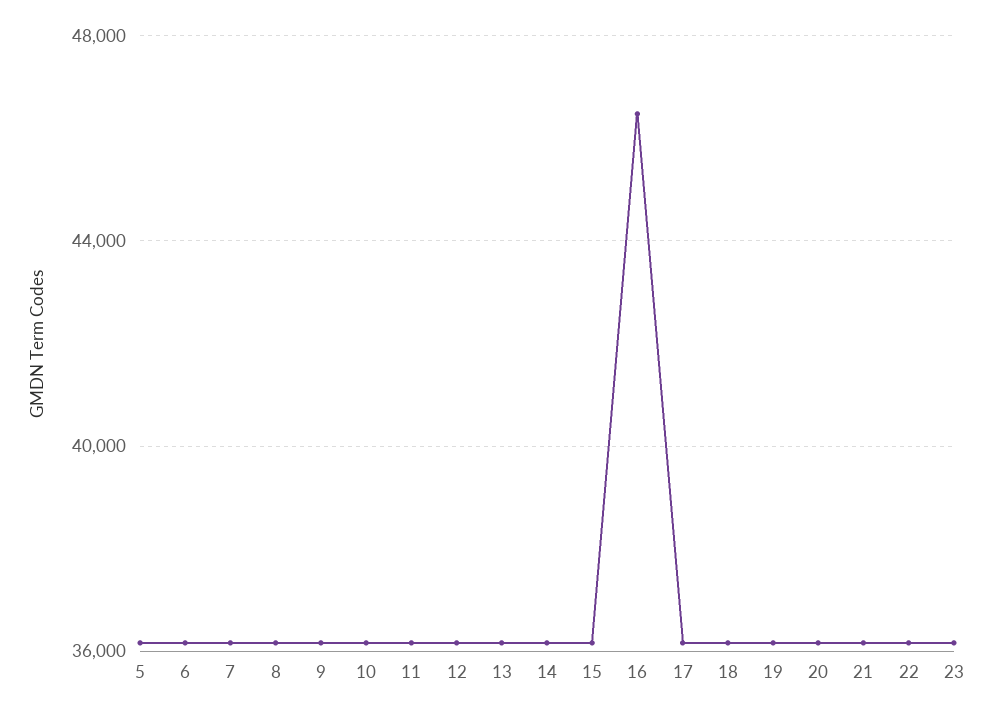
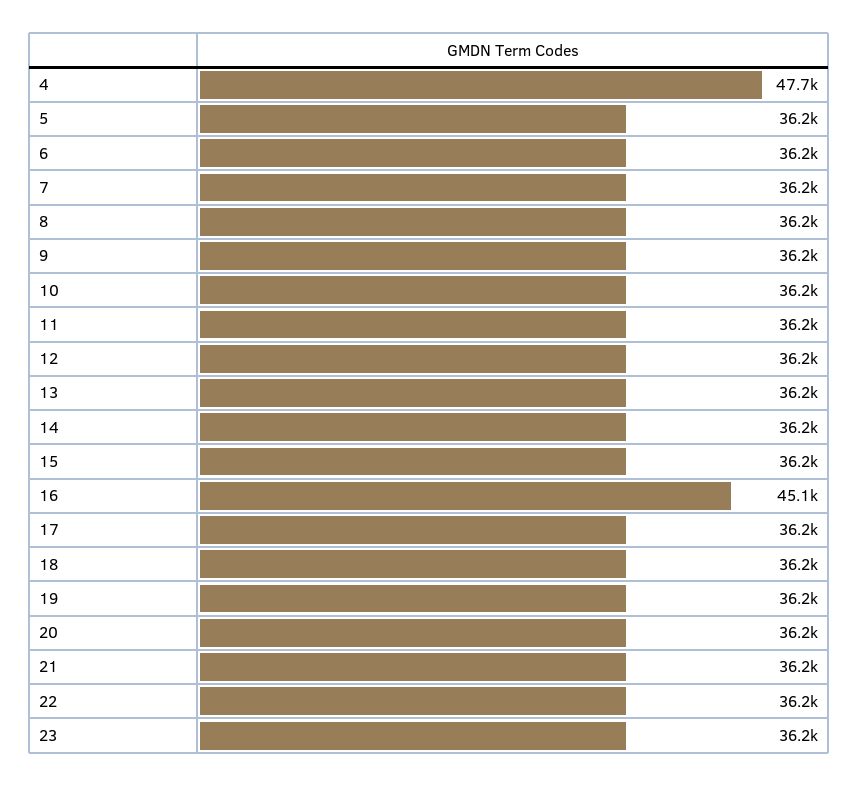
16: 46500 -> 45100
4: none -> 47700

